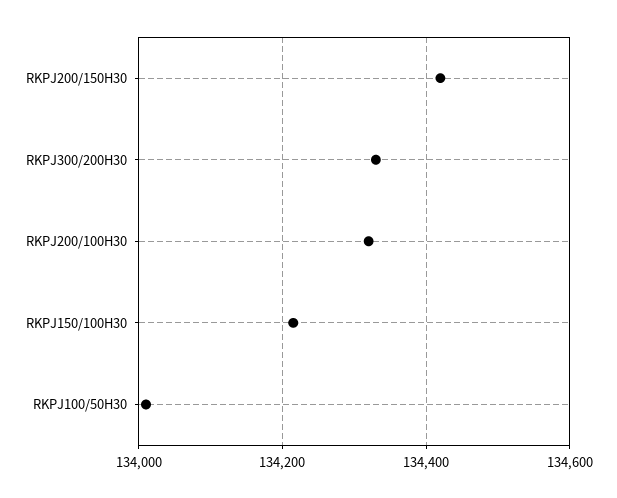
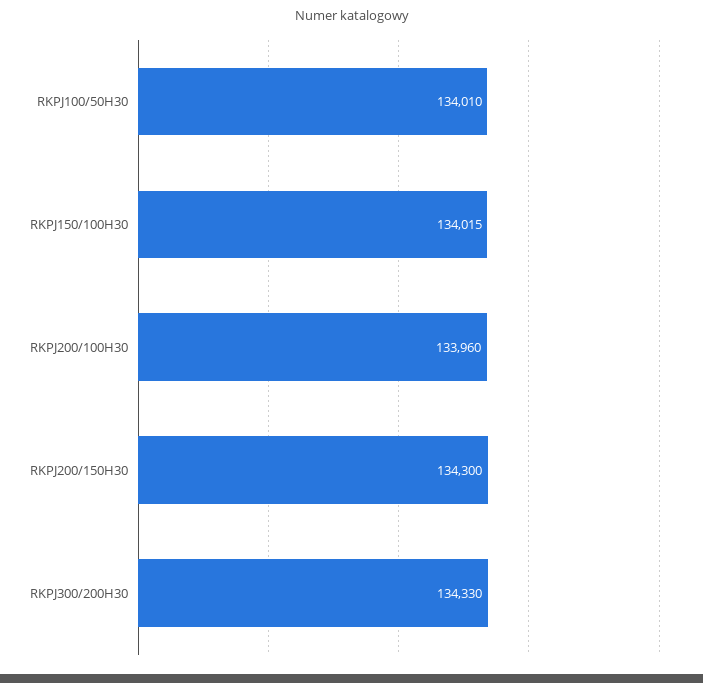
RKPJ200/150H30: 134420 -> 134300
RKPJ200/100H30: 134320 -> 133960
RKPJ150/100H30: 134220 -> 134015

